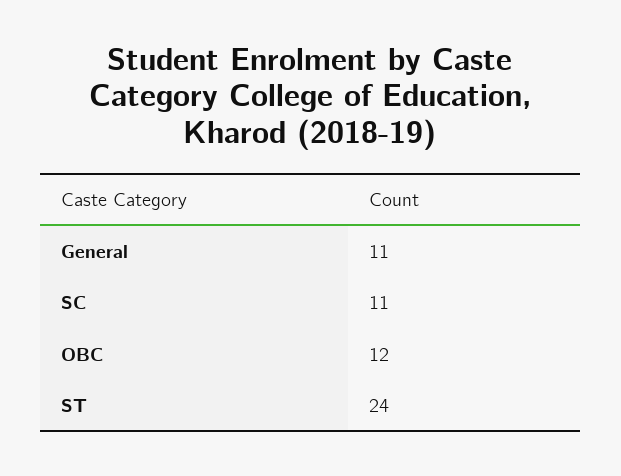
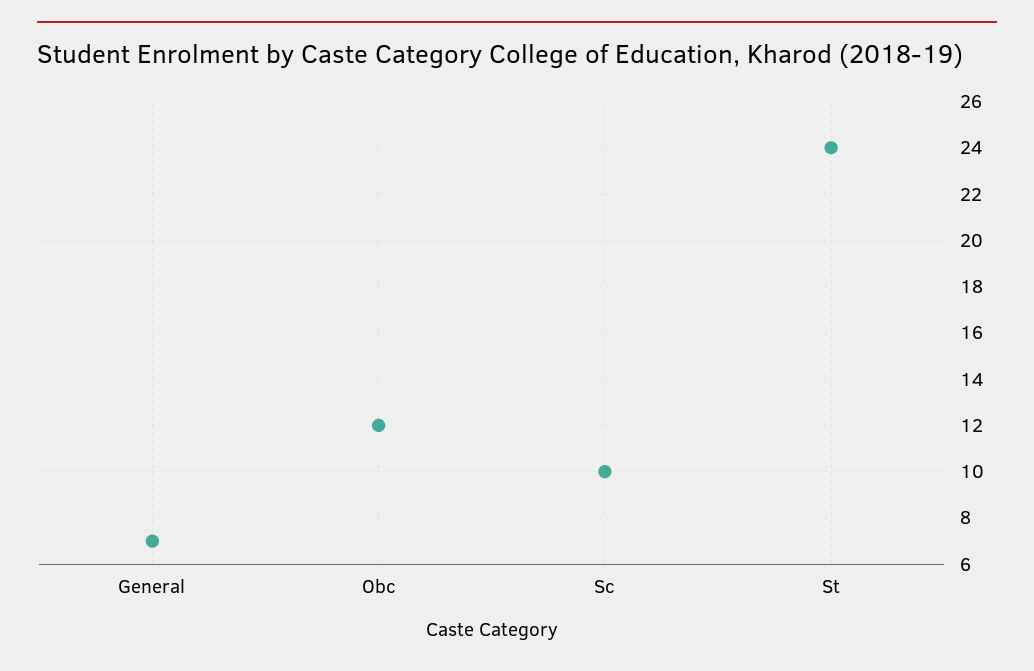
General: 11 -> 7
SC: 11 -> 10

